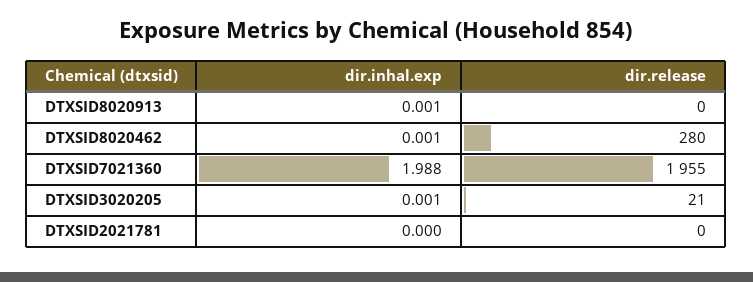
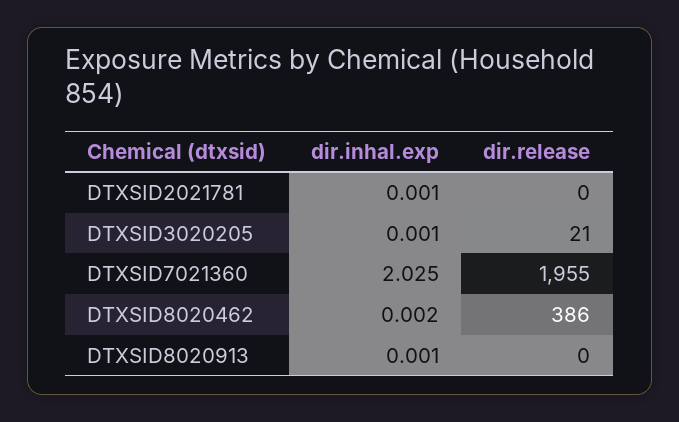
dir.inhal.exp, DTXSID8020462: 0.001 -> 0.002
dir.release, DTXSID8020462: 280 -> 386
dir.inhal.exp, DTXSID7021360: 1.988 -> 2.025
dir.inhal.exp, DTXSID2021781: 0 -> 0.001

